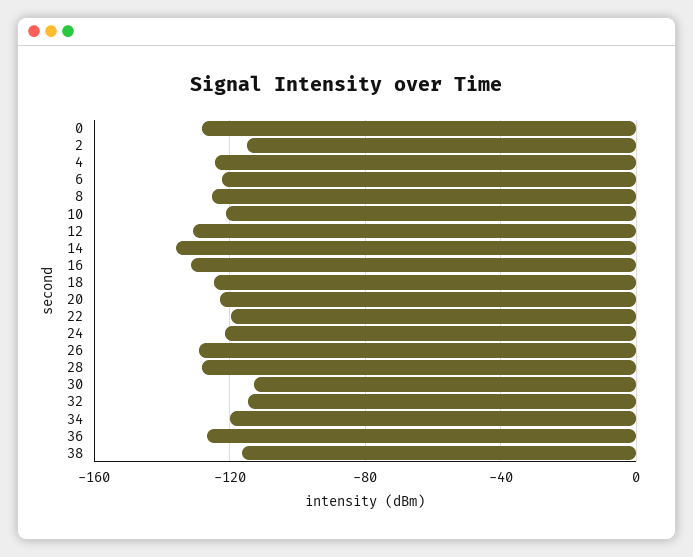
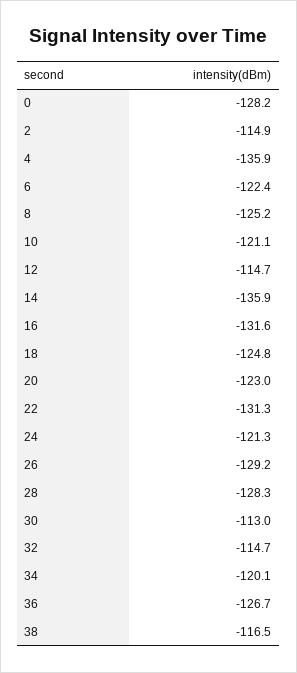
4: -125 -> -135.9
12: -130 -> -114.7
22: -120 -> -131.3

